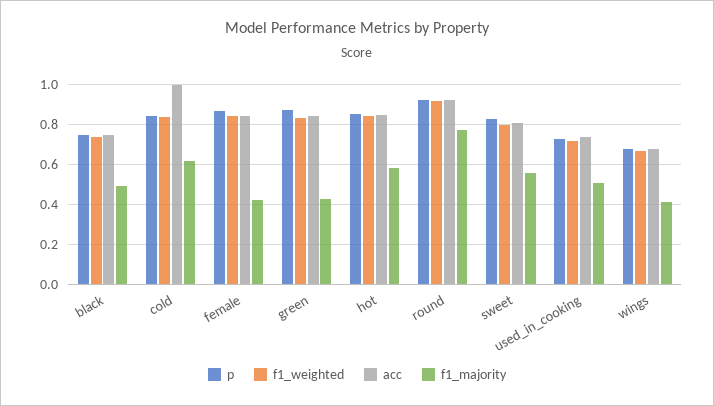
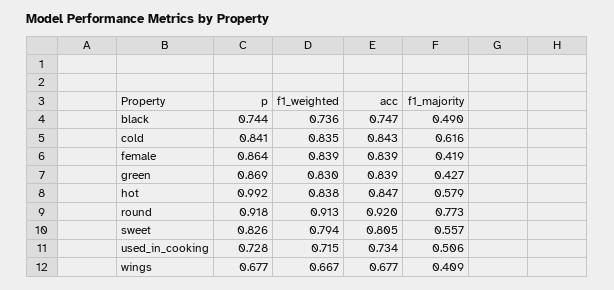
acc, cold: 1 -> 0.843
p, hot: 0.85 -> 0.992

